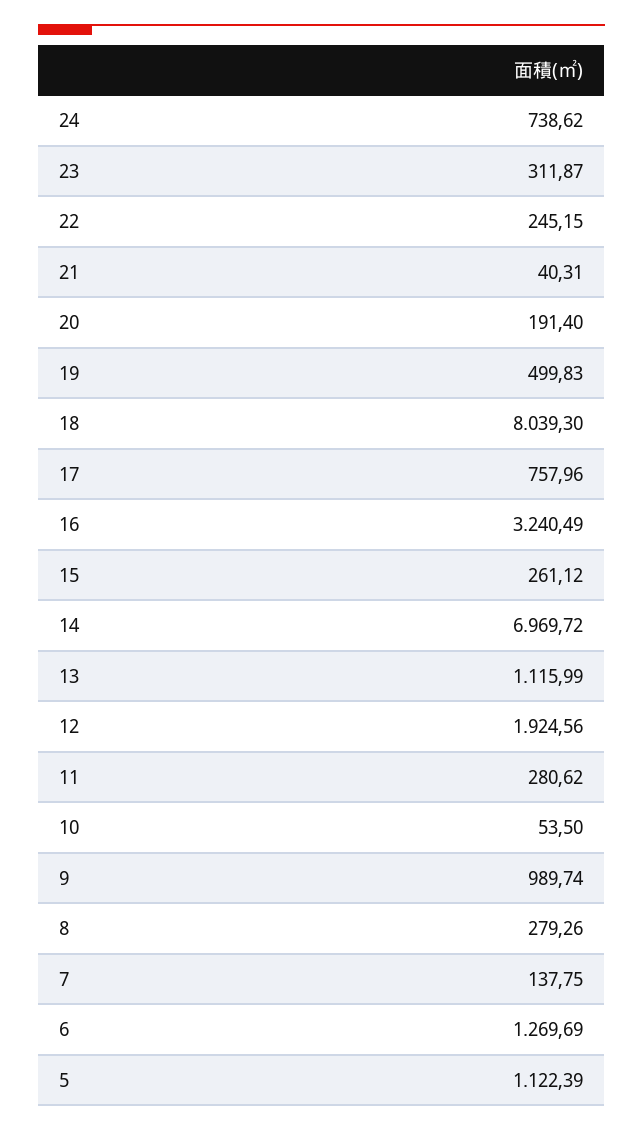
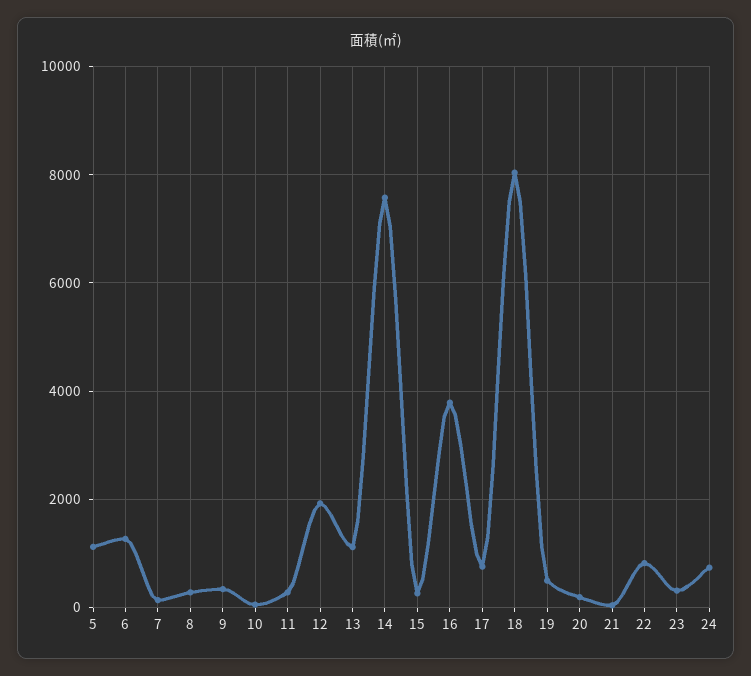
22: 245.15 -> 800
16: 3240.49 -> 3800
14: 6969.72 -> 7600
9: 989.74 -> 400

